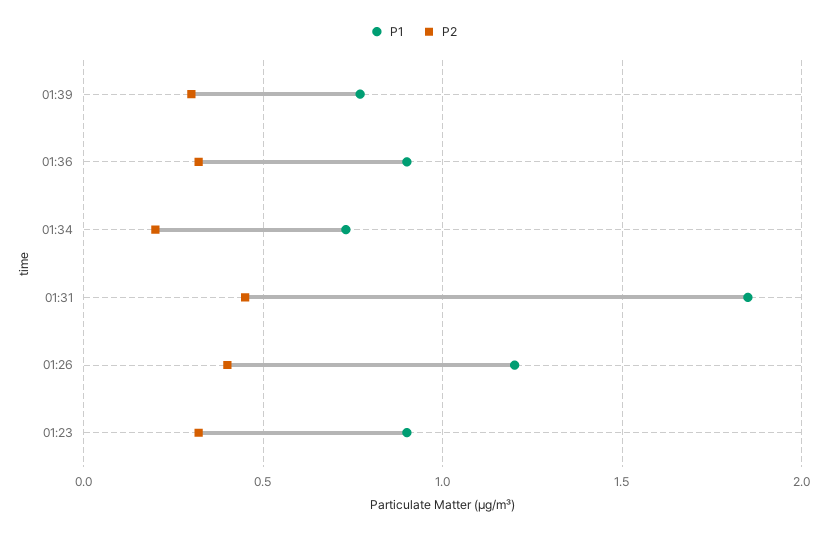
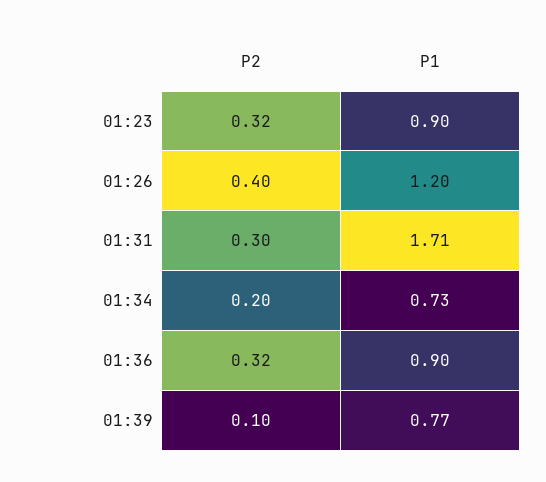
P2, 01:39: 0.3 -> 0.1
P1, 01:31: 1.85 -> 1.71
P2, 01:31: 0.45 -> 0.3

